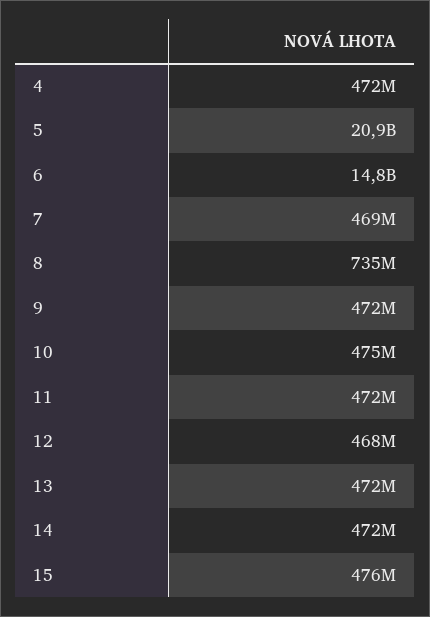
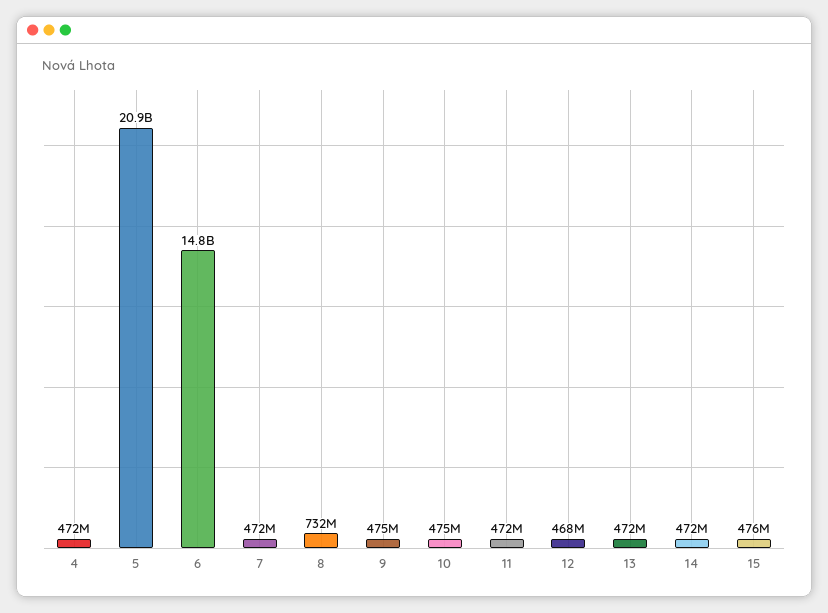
7: 469000000 -> 472000000
8: 735000000 -> 732000000
9: 472000000 -> 475000000

